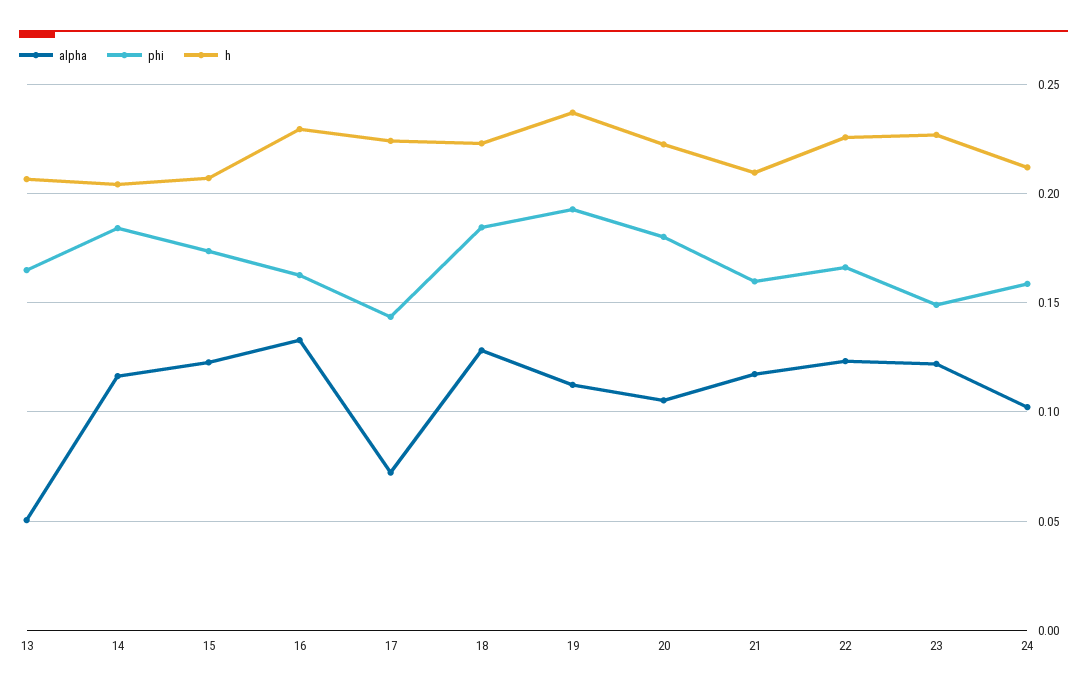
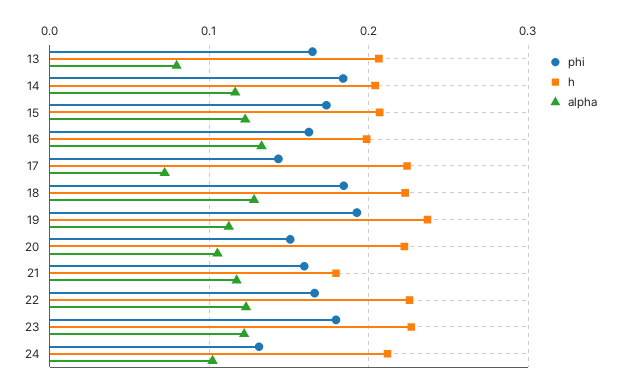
alpha, 13: 0.05 -> 0.08
h, 16: 0.23 -> 0.2
phi, 20: 0.18 -> 0.15
h, 21: 0.21 -> 0.18
phi, 23: 0.15 -> 0.18
phi, 24: 0.16 -> 0.13

